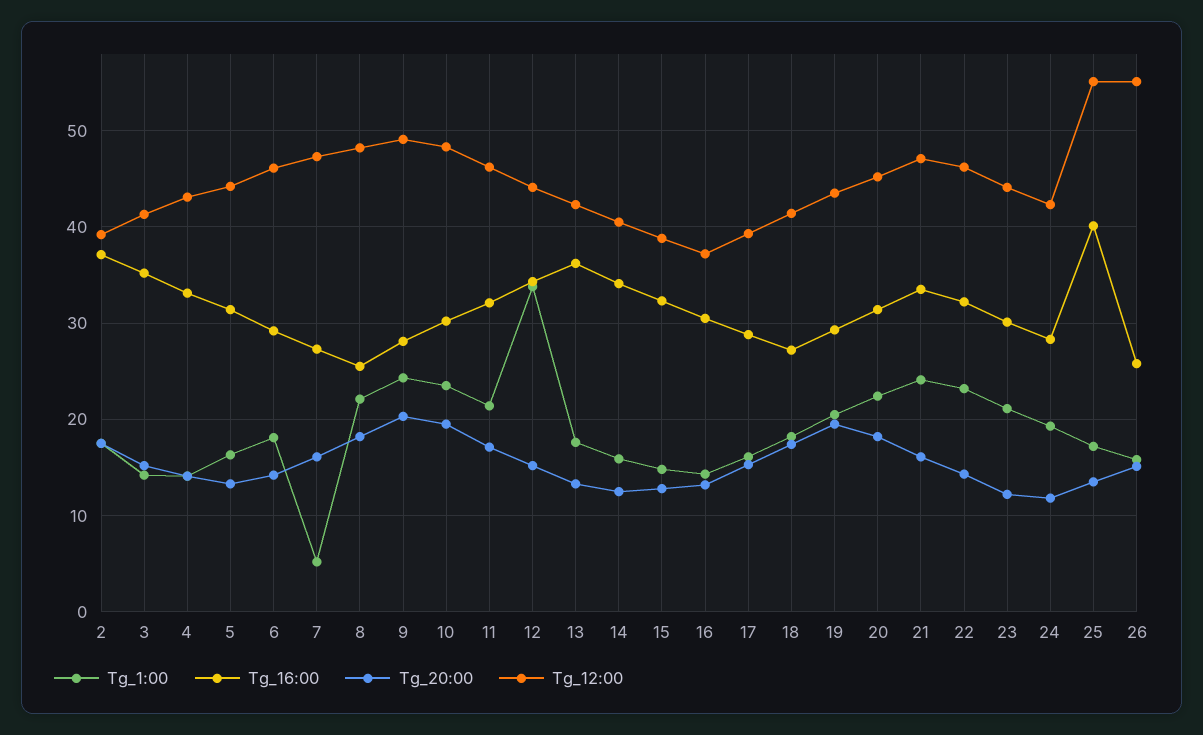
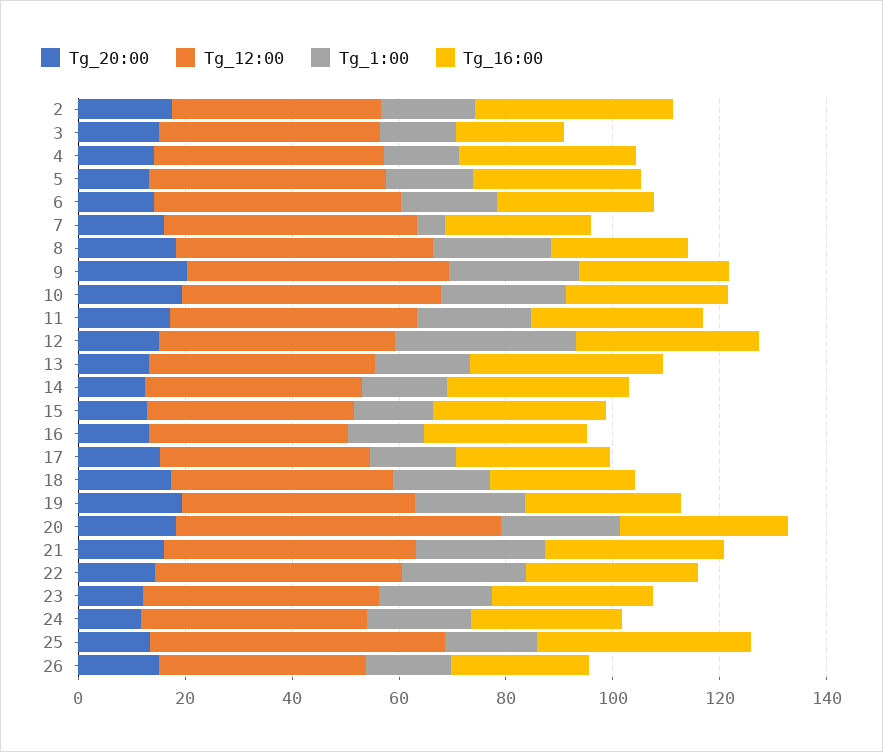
Tg_16:00, 3: 35 -> 20
Tg_12:00, 20: 45 -> 60
Tg_12:00, 26: 55 -> 40

